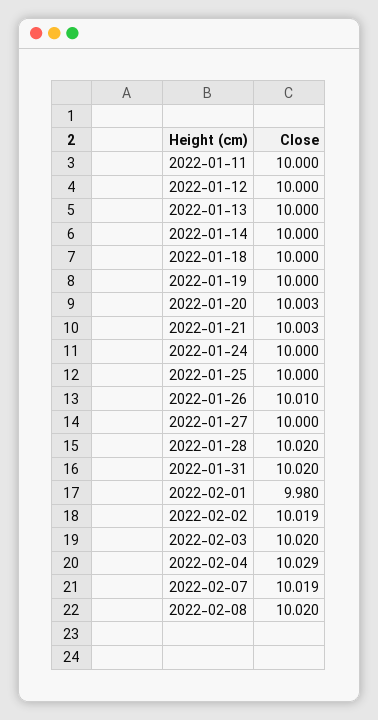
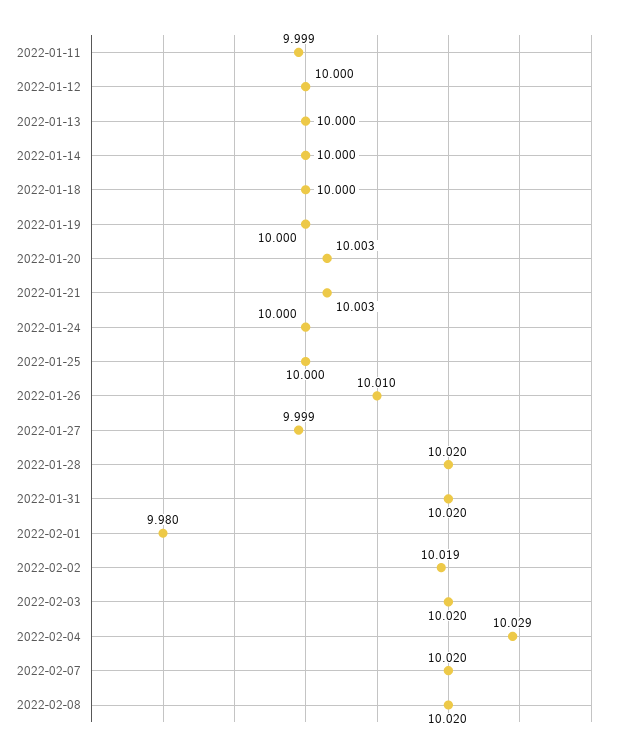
2022-01-11: 10 -> 9.999
2022-01-27: 10 -> 9.999
2022-02-07: 10.019 -> 10.02

